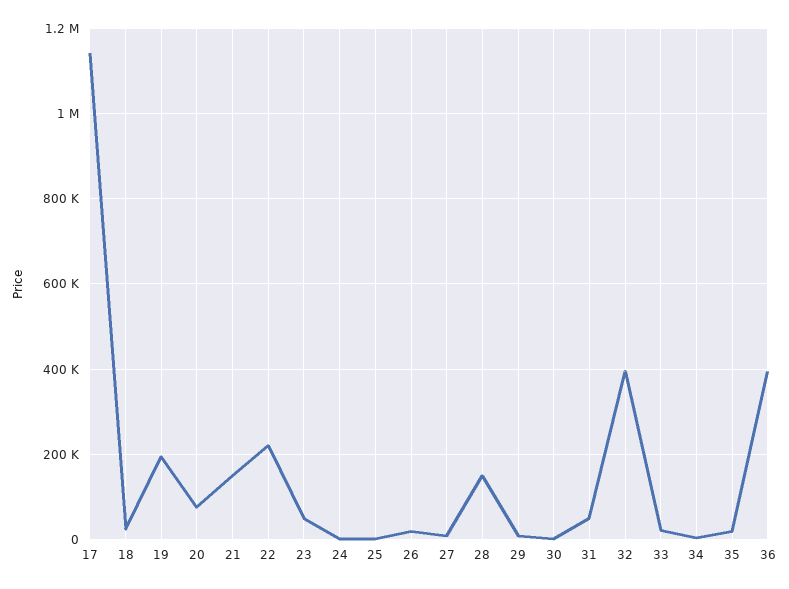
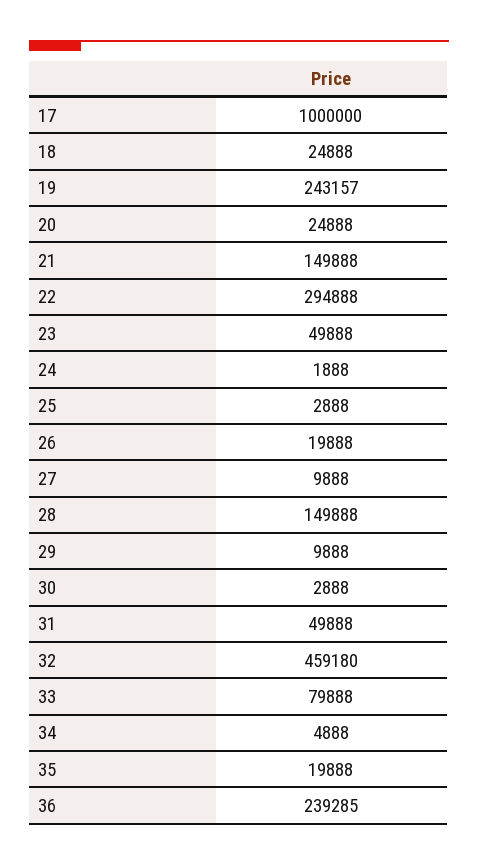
17: 1140000 -> 1000000
19: 200000 -> 243157
20: 80000 -> 24888
22: 220000 -> 294888
32: 400000 -> 459180
33: 20000 -> 79888
36: 400000 -> 239285

